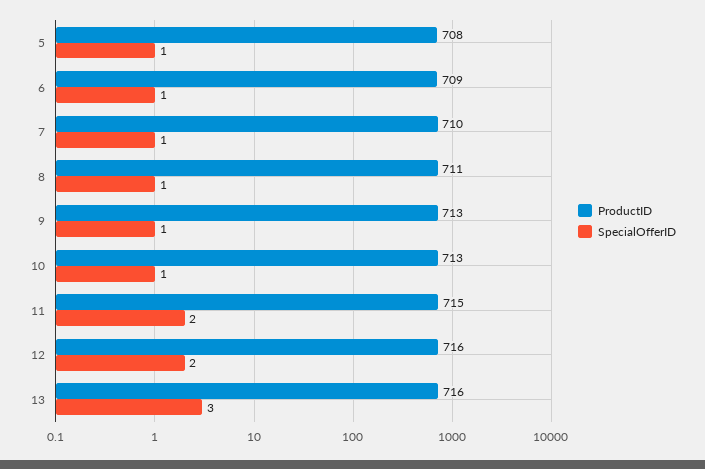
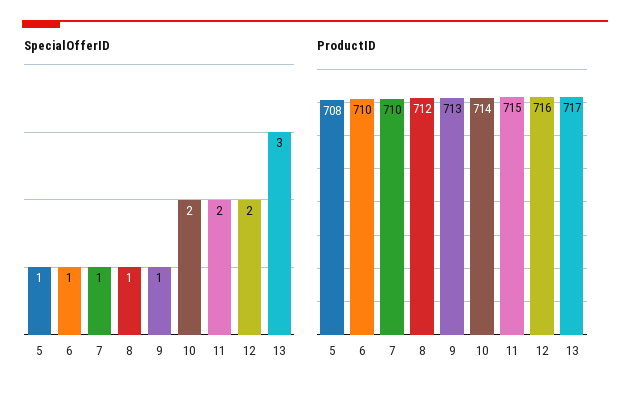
ProductID, 6: 709 -> 710
ProductID, 8: 711 -> 712
ProductID, 10: 713 -> 714
SpecialOfferID, 10: 1 -> 2
ProductID, 13: 716 -> 717

